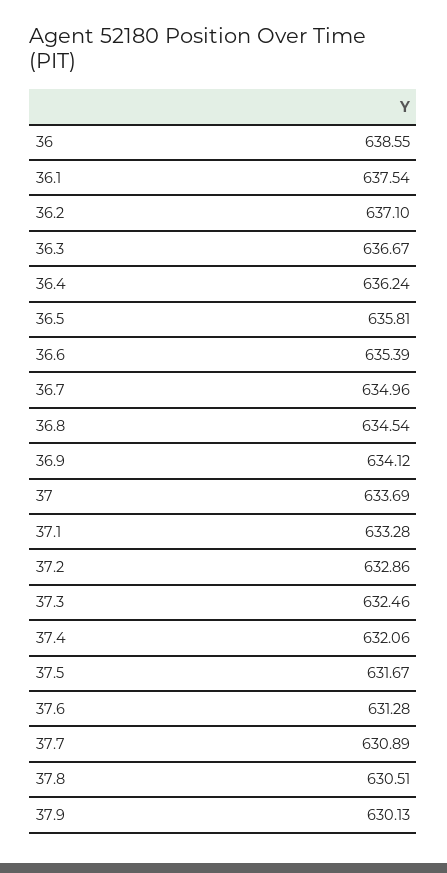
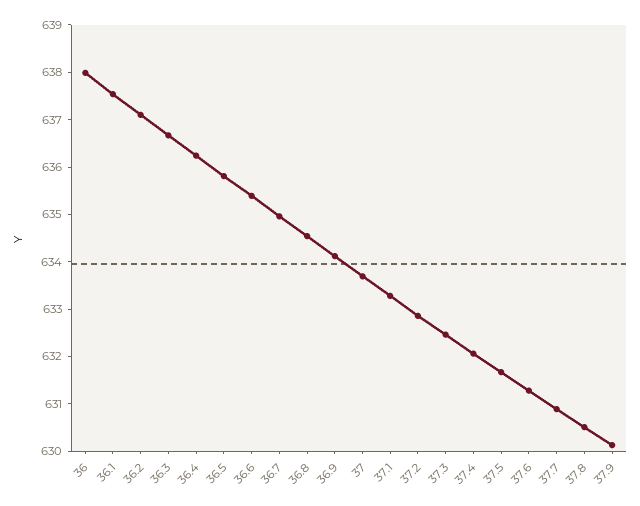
36: 638.55 -> 638

